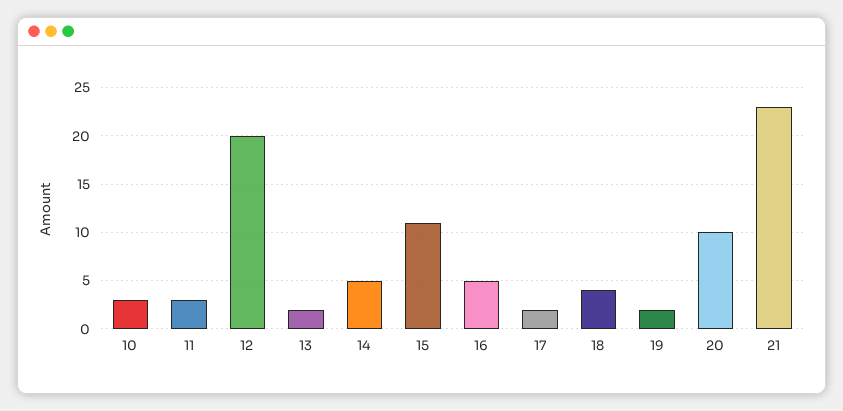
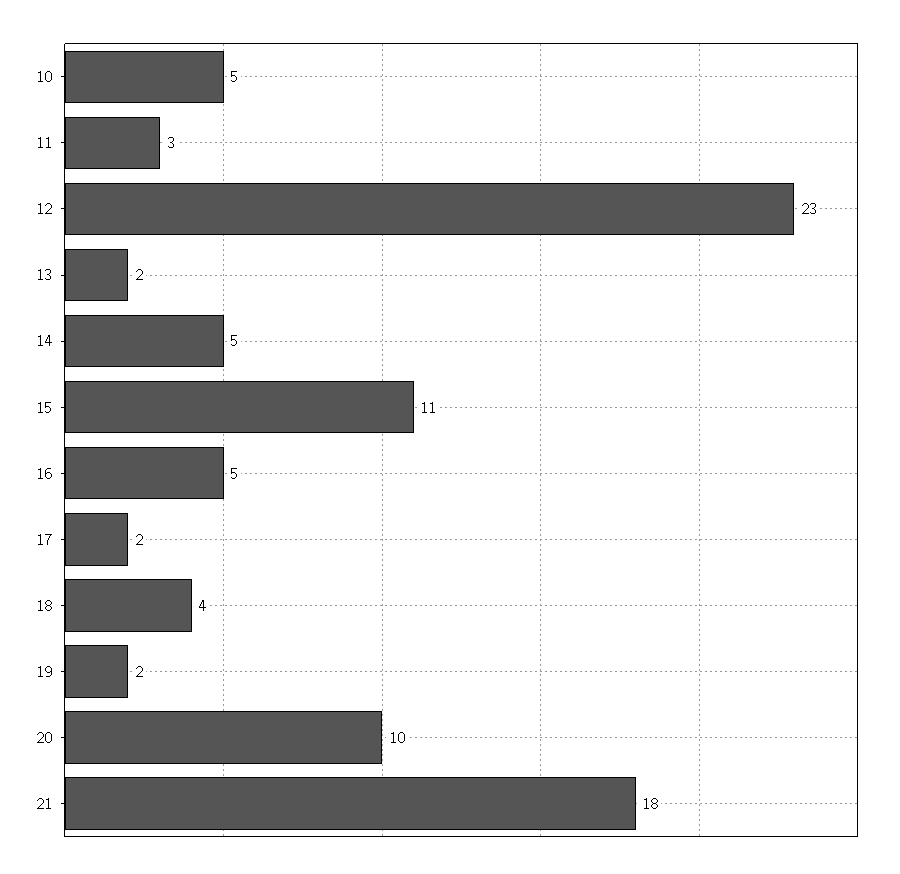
10: 3 -> 5
12: 20 -> 23
21: 23 -> 18

